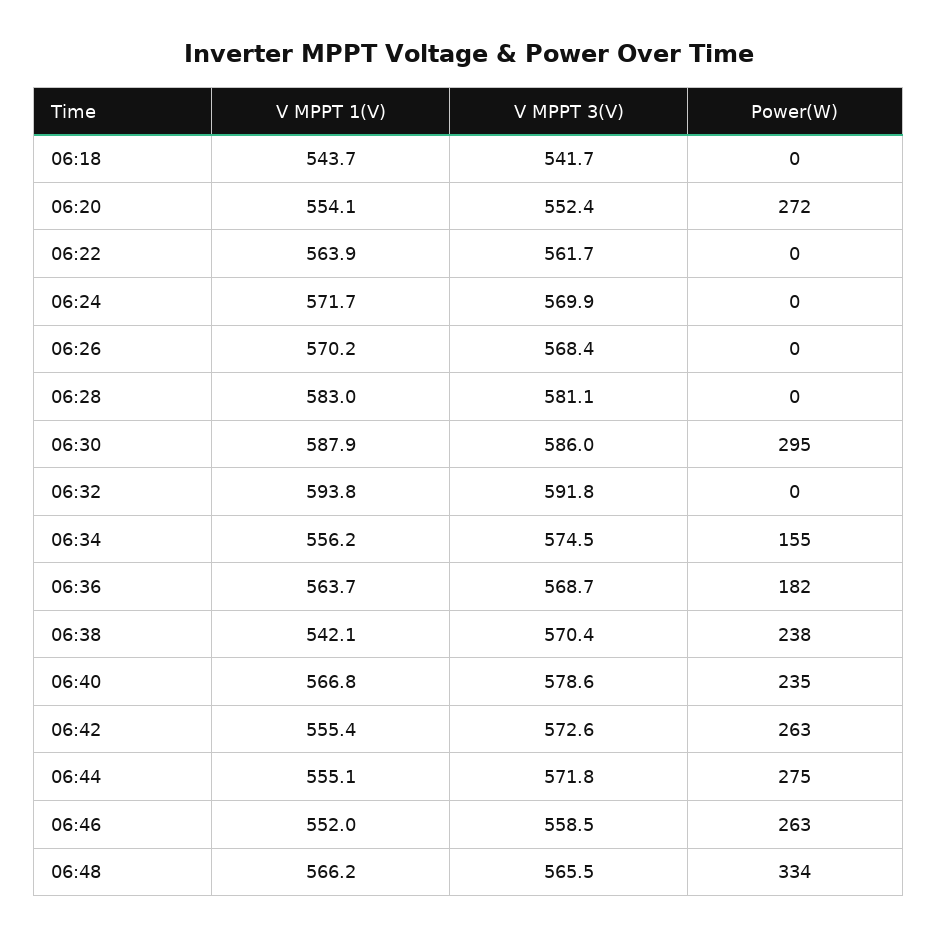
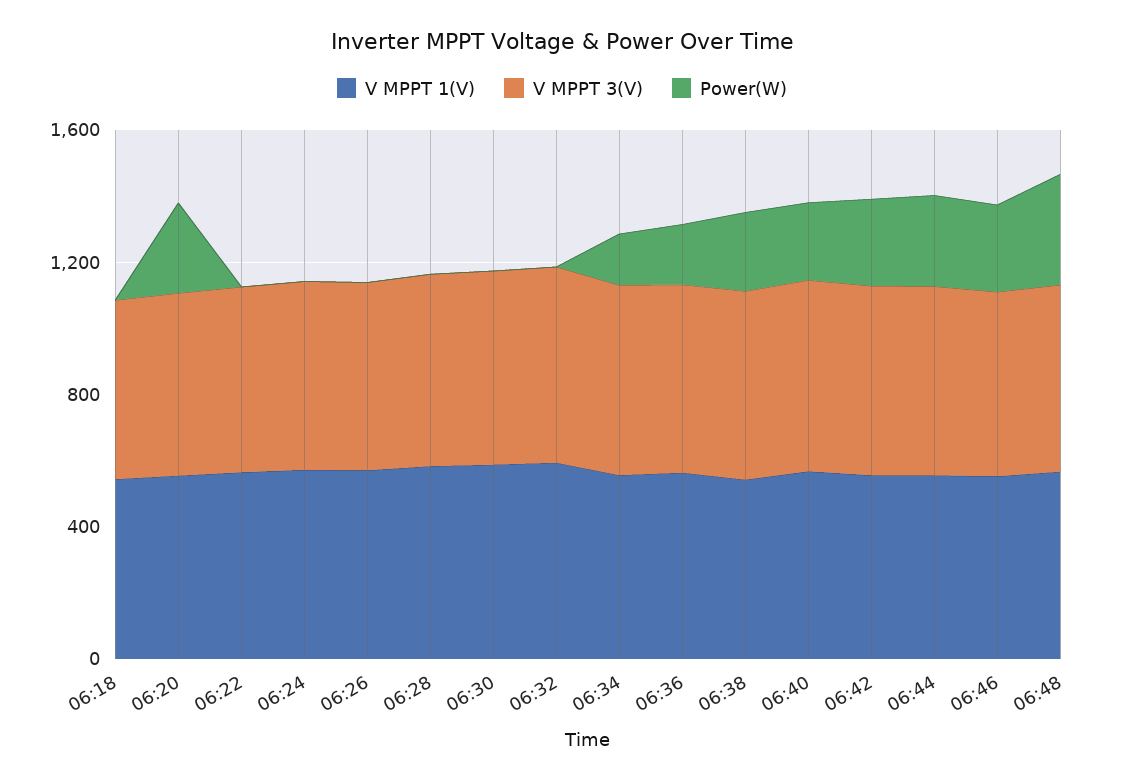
Power(W), 06:30: 295 -> 0

